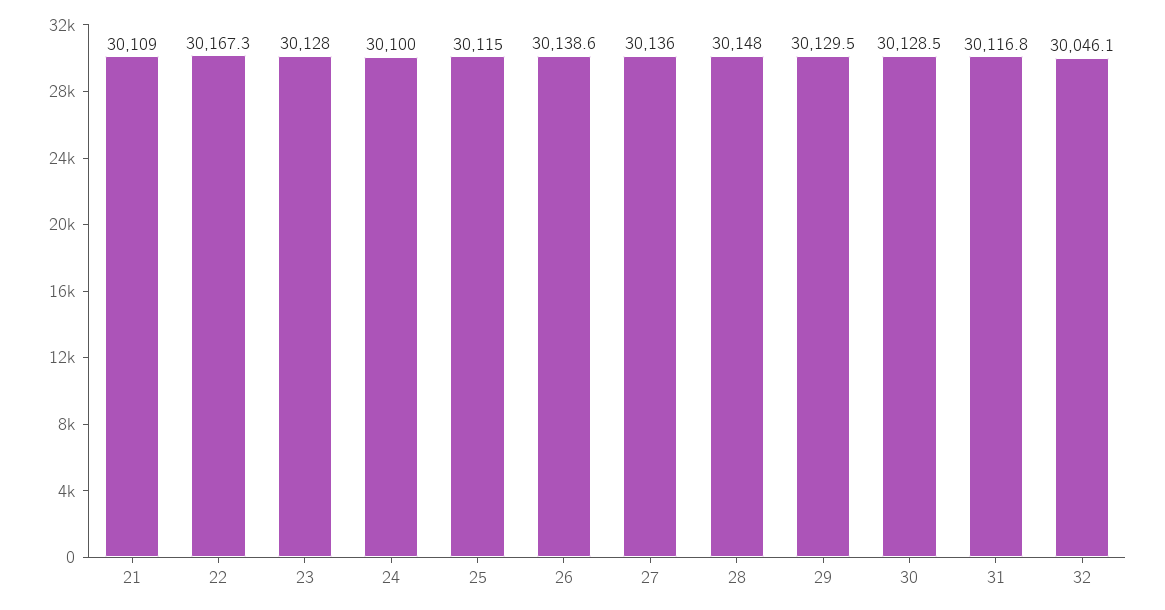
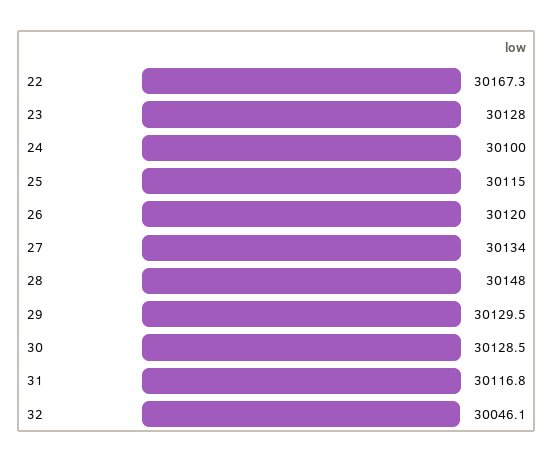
21: 30109 -> none
26: 30138.6 -> 30120
27: 30136 -> 30134

